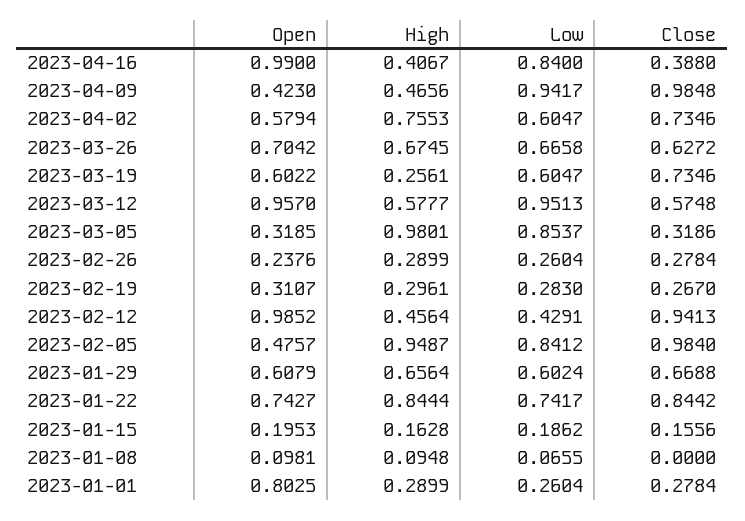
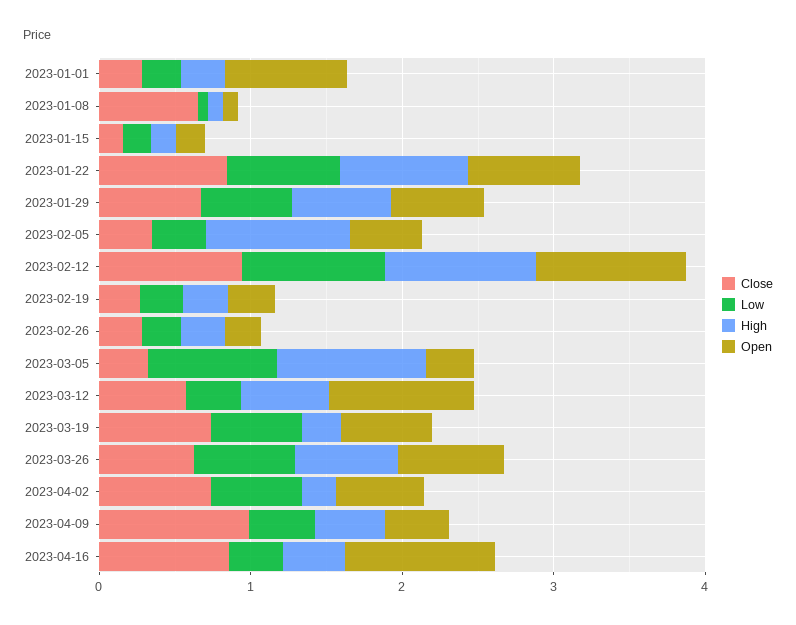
Low, 2023-04-16: 0.84 -> 0.4
Close, 2023-04-16: 0.388 -> 0.8
Low, 2023-04-09: 0.9417 -> 0.4
High, 2023-04-02: 0.7553 -> 0.2
Low, 2023-03-12: 0.9513 -> 0.4
High, 2023-02-12: 0.4564 -> 1
Low, 2023-02-12: 0.4291 -> 1
Low, 2023-02-05: 0.8412 -> 0.4
Close, 2023-02-05: 0.984 -> 0.4
Close, 2023-01-08: 0 -> 0.6

